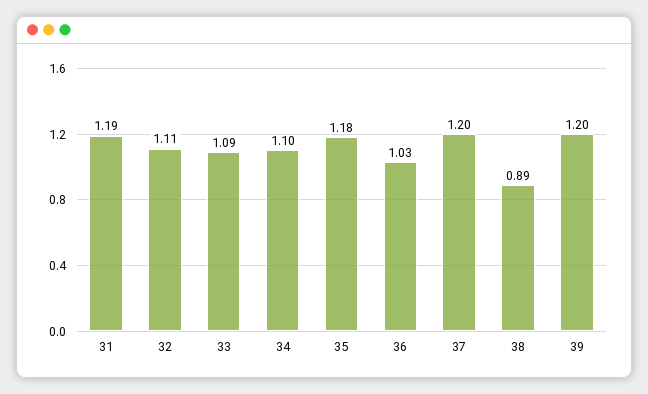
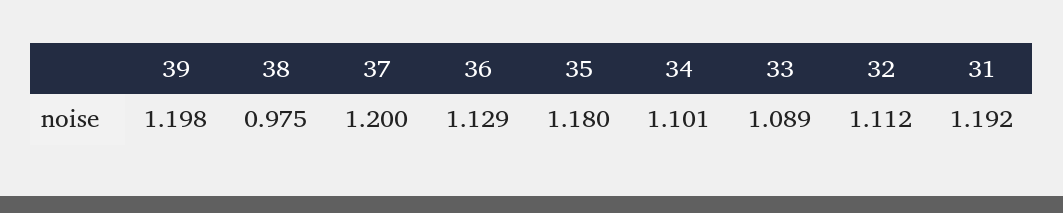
36: 1.03 -> 1.129
38: 0.89 -> 0.975

